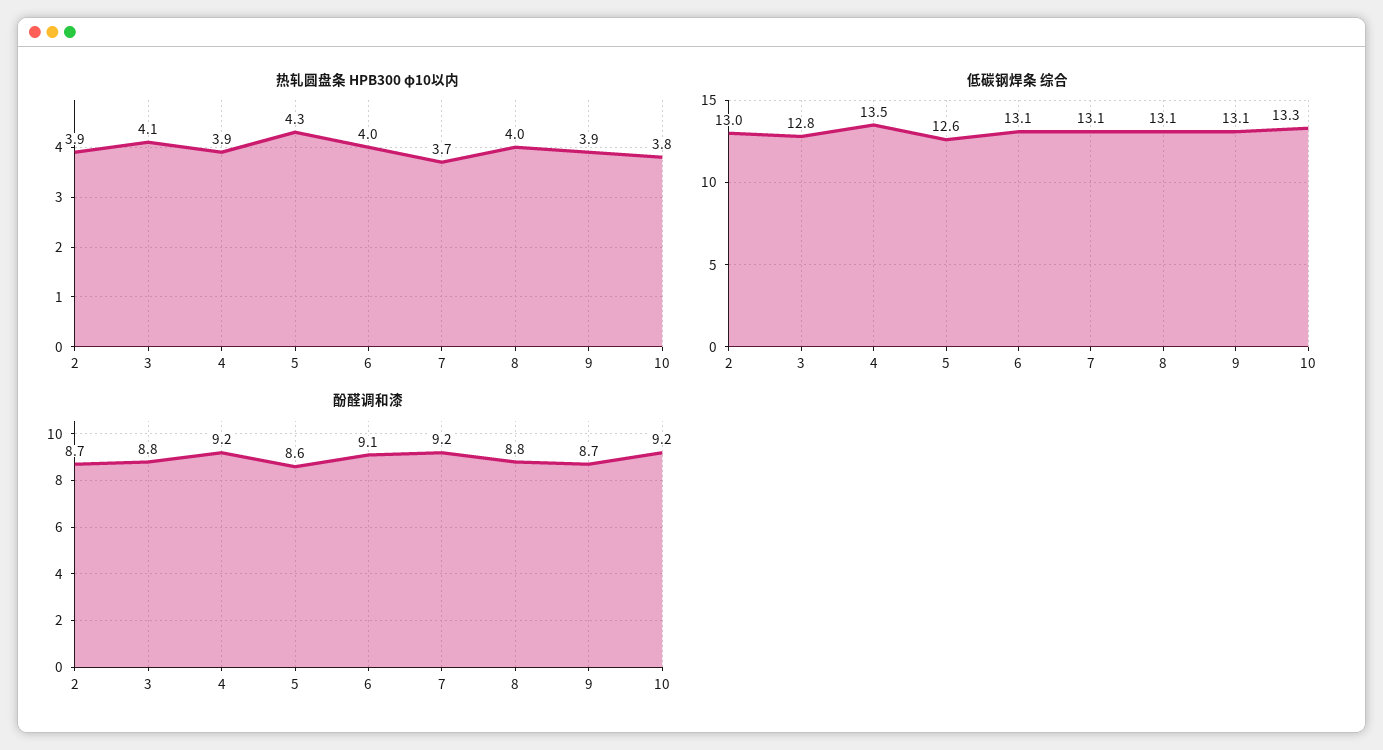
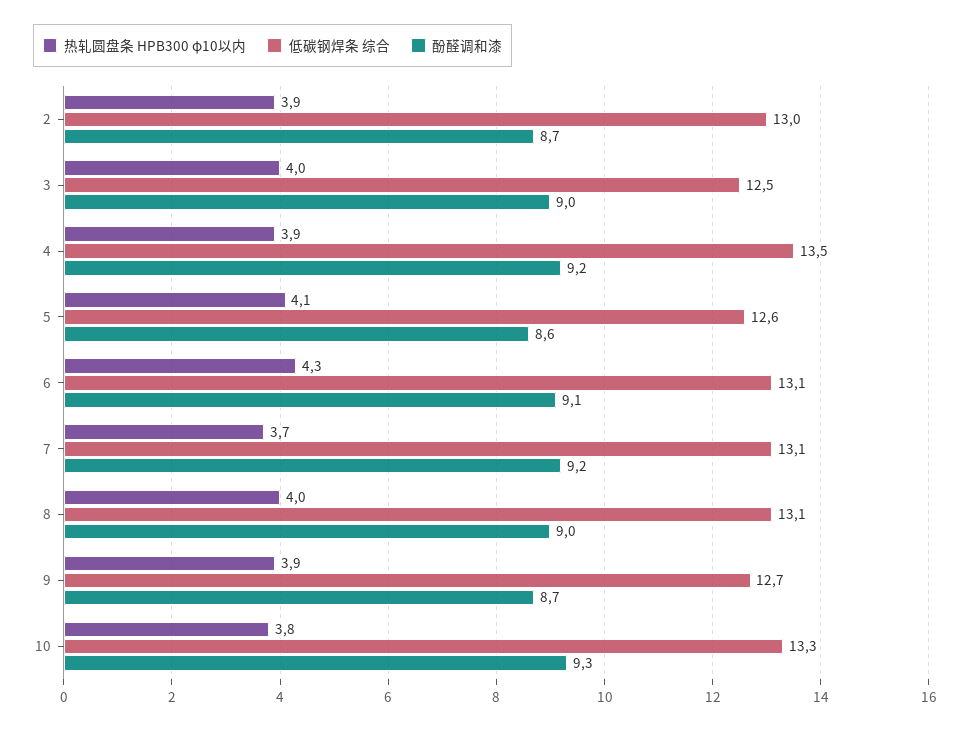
热轧圆盘条 HPB300 φ10以内, 3: 4.1 -> 4
热轧圆盘条 HPB300 φ10以内, 5: 4.3 -> 4.1
热轧圆盘条 HPB300 φ10以内, 6: 4 -> 4.3
低碳钢焊条 综合, 3: 12.8 -> 12.5
低碳钢焊条 综合, 9: 13.1 -> 12.7
酚醛调和漆, 3: 8.8 -> 9
酚醛调和漆, 8: 8.8 -> 9
酚醛调和漆, 10: 9.2 -> 9.3

